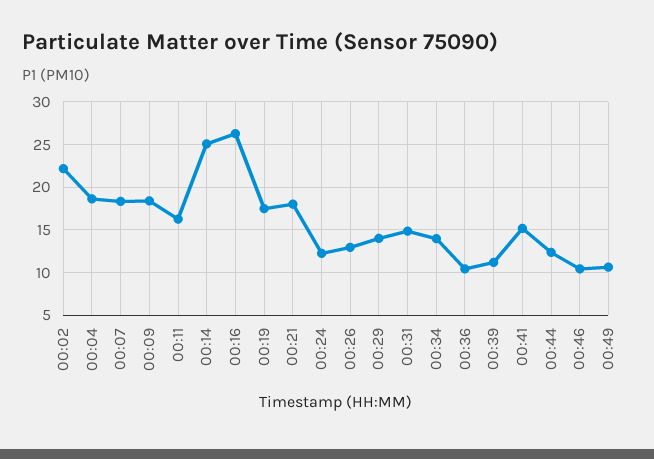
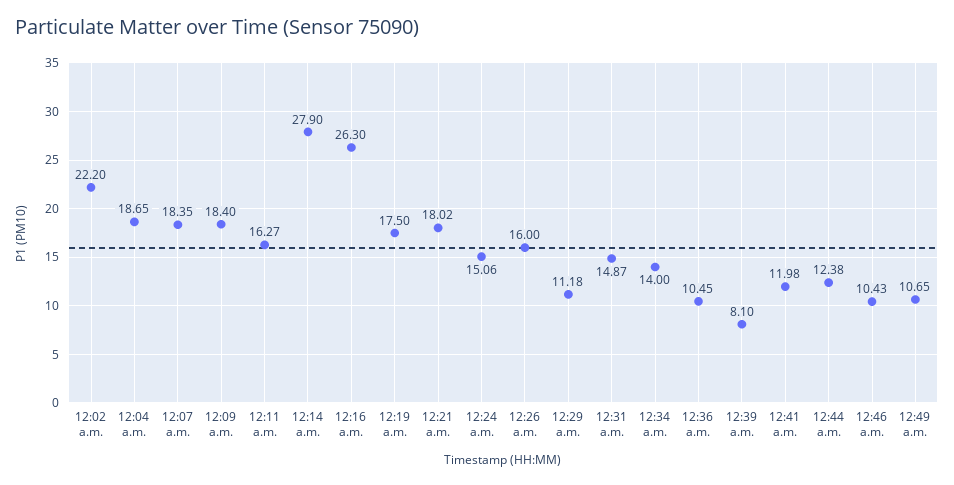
00:14: 25 -> 27.9
00:24: 12 -> 15.06
00:26: 13 -> 16
00:29: 14 -> 11.18
00:39: 11 -> 8.1
00:41: 15 -> 11.98

